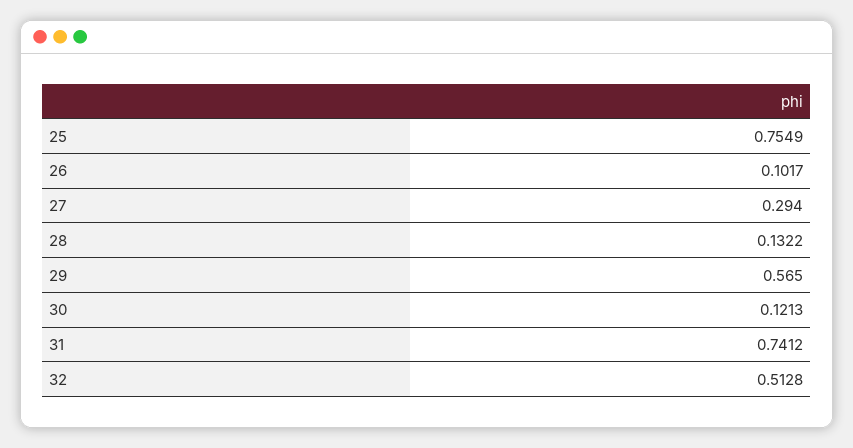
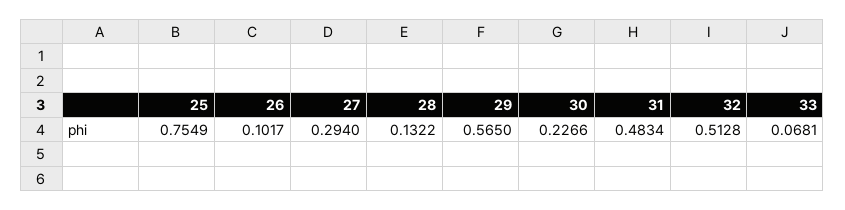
30: 0.1213 -> 0.2266
31: 0.7412 -> 0.4834
33: none -> 0.0681

